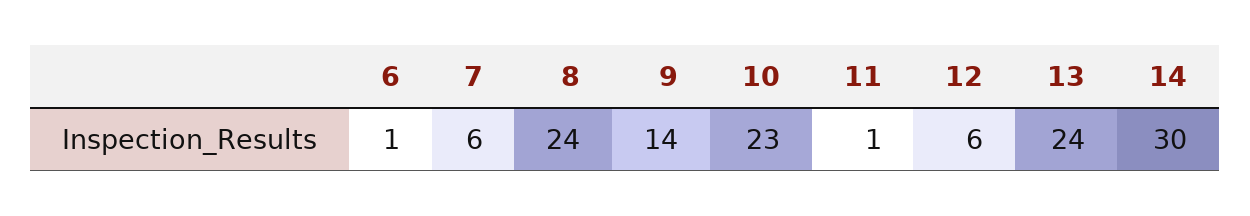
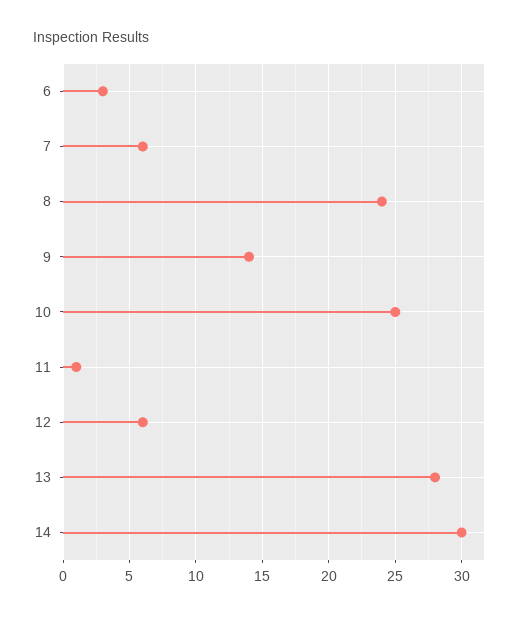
6: 1 -> 3
10: 23 -> 25
13: 24 -> 28

